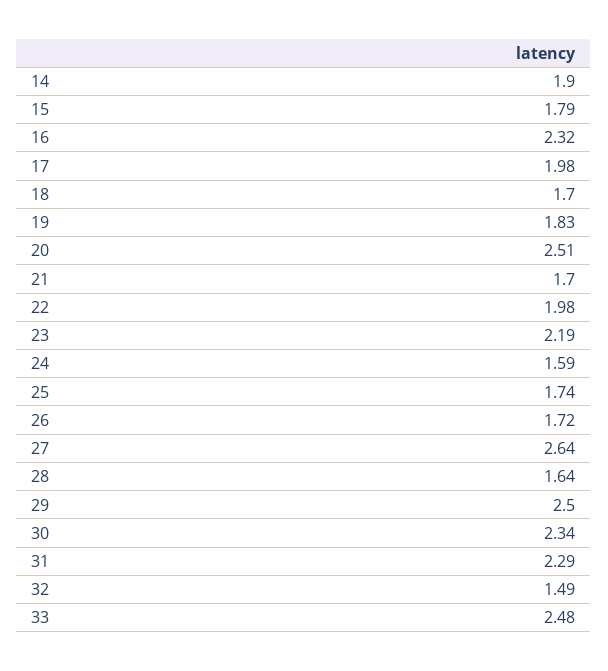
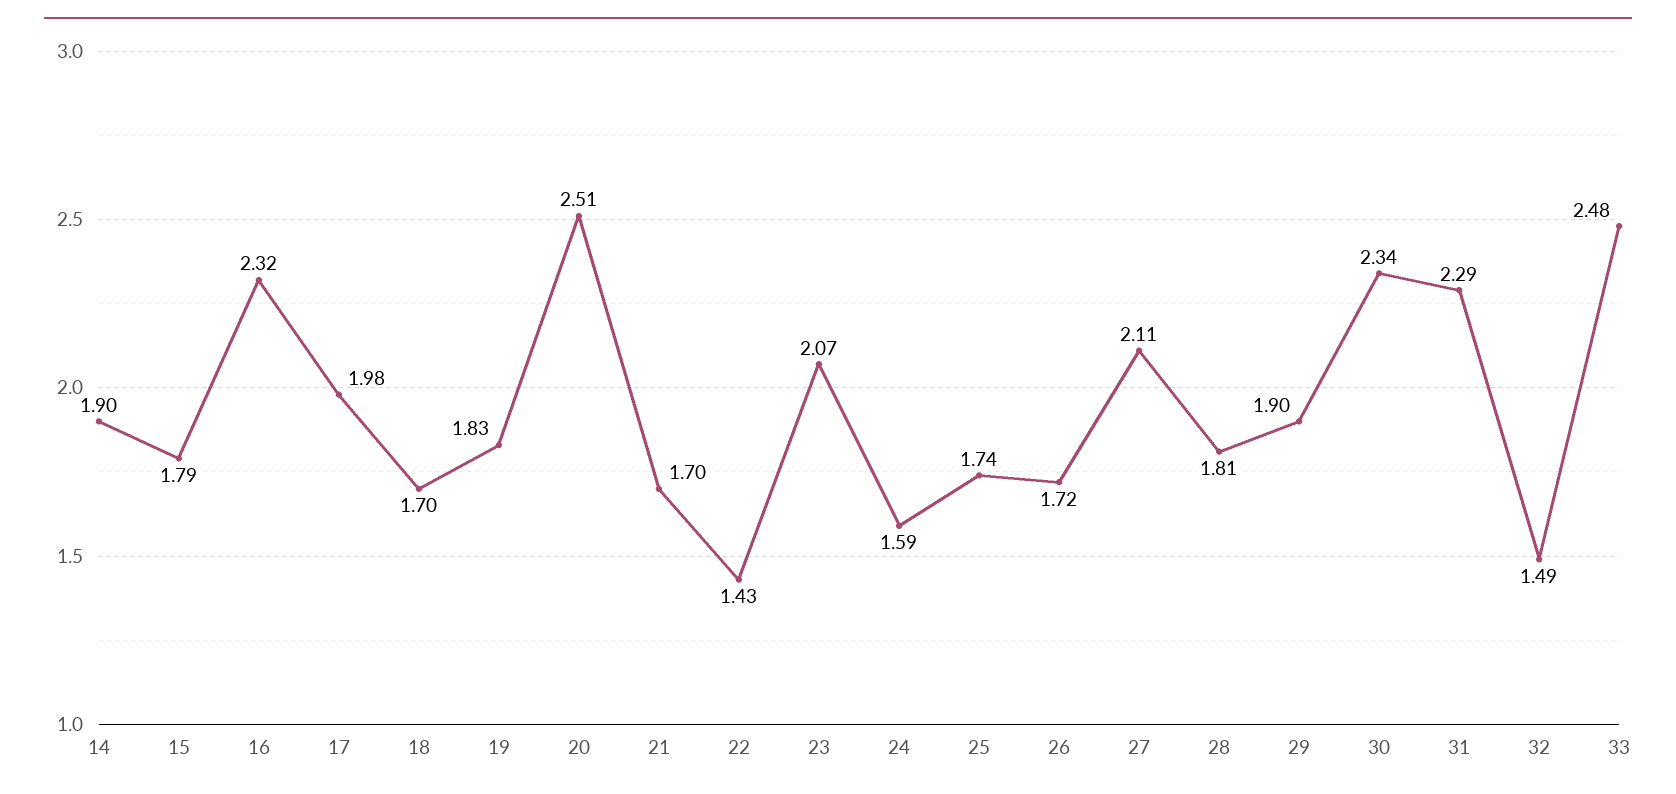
22: 1.98 -> 1.43
23: 2.19 -> 2.07
27: 2.64 -> 2.11
28: 1.64 -> 1.81
29: 2.5 -> 1.9

